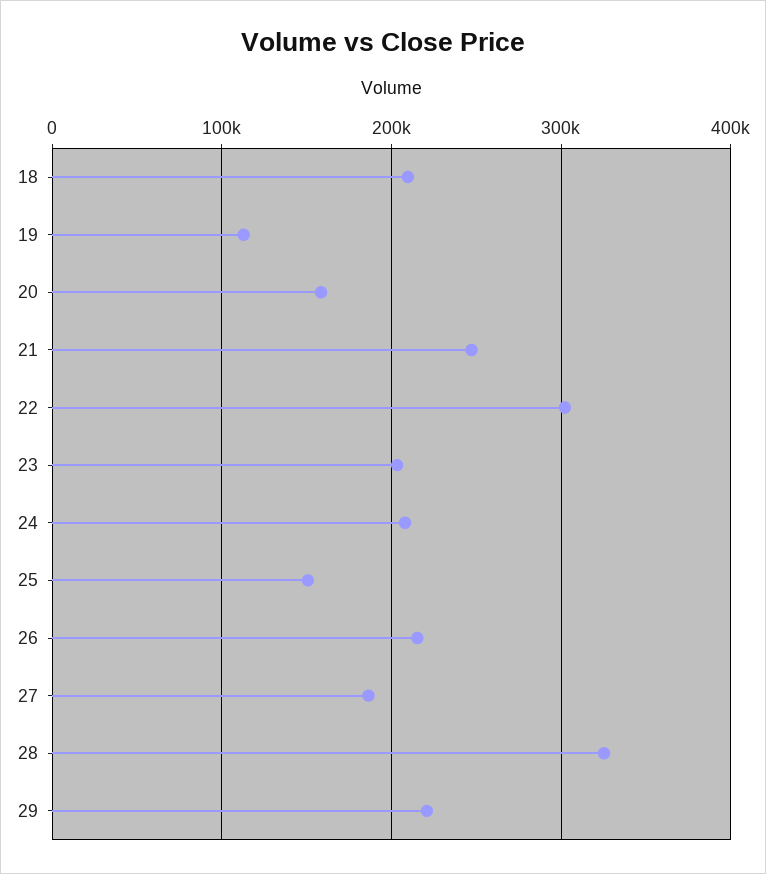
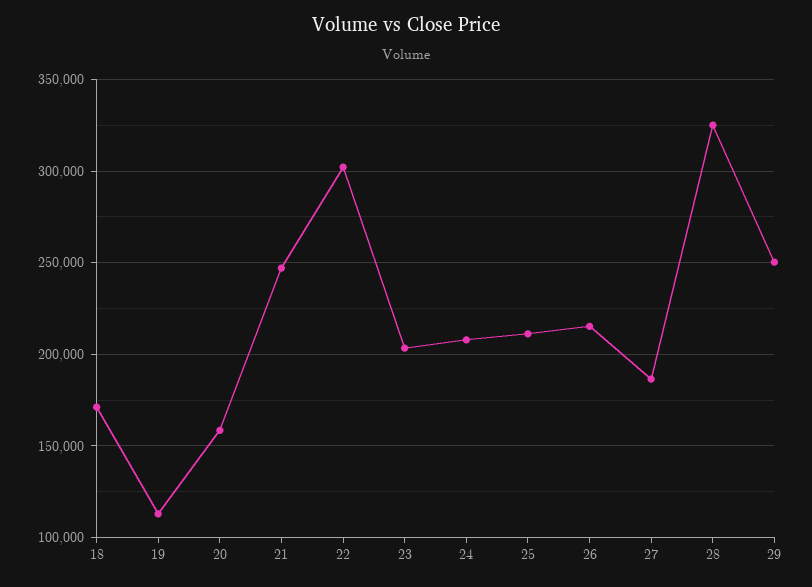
18: 210000 -> 170000
25: 150000 -> 210000
29: 220000 -> 250000

